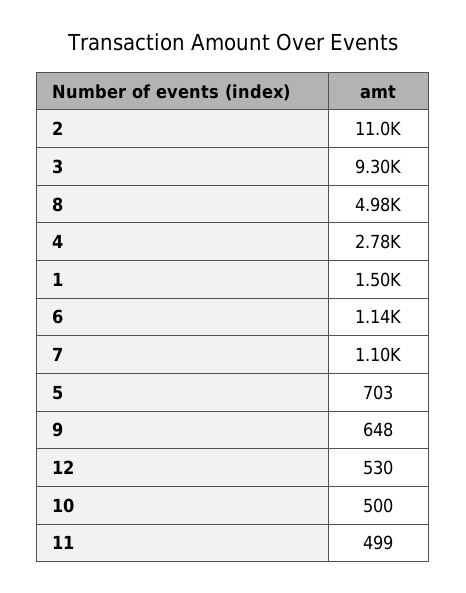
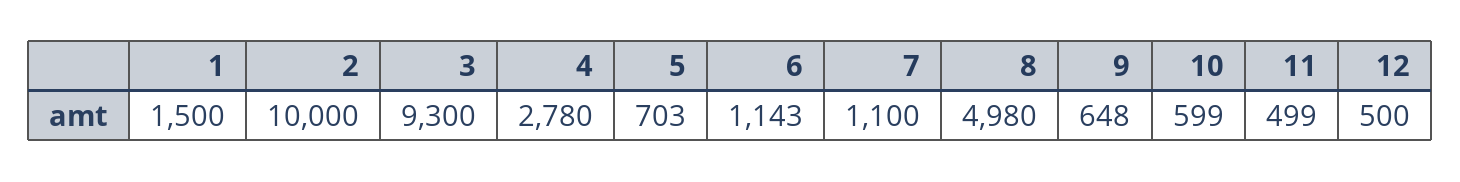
2: 11000 -> 10000
12: 530 -> 500
10: 500 -> 599

